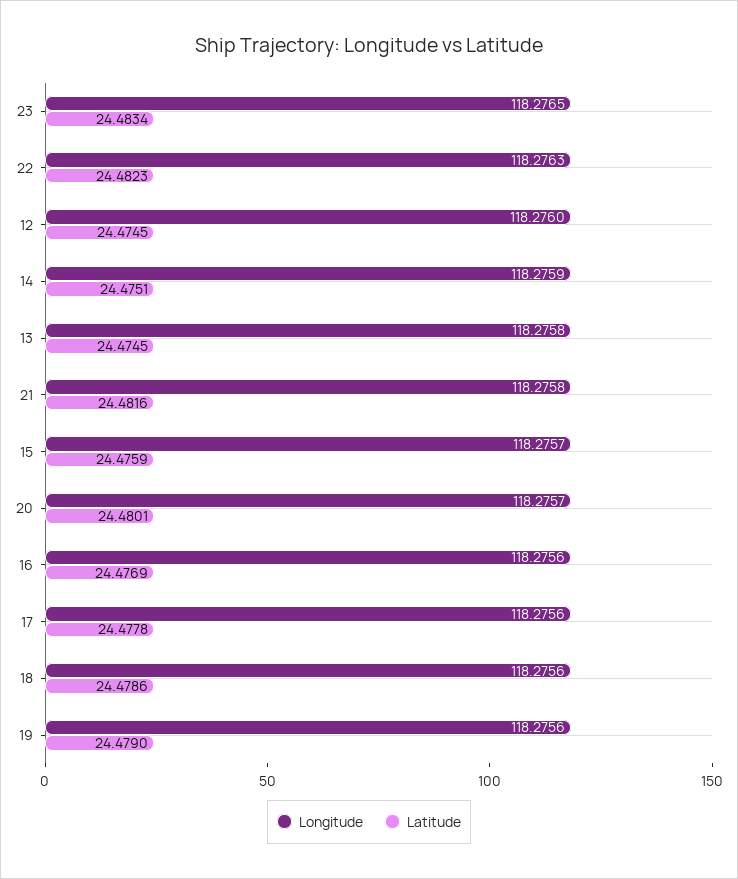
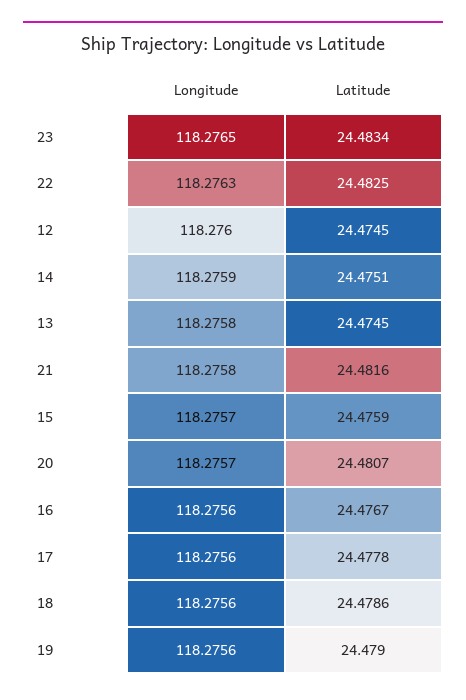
Latitude, 22: 24.4823 -> 24.4825
Latitude, 20: 24.4801 -> 24.4807
Latitude, 16: 24.4769 -> 24.4767

